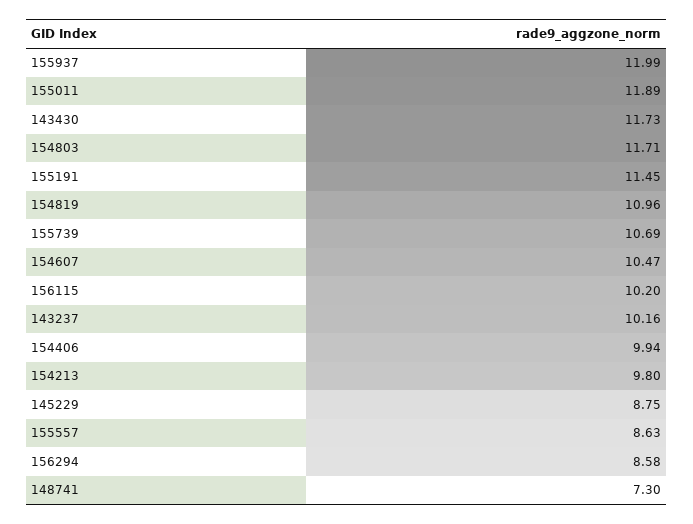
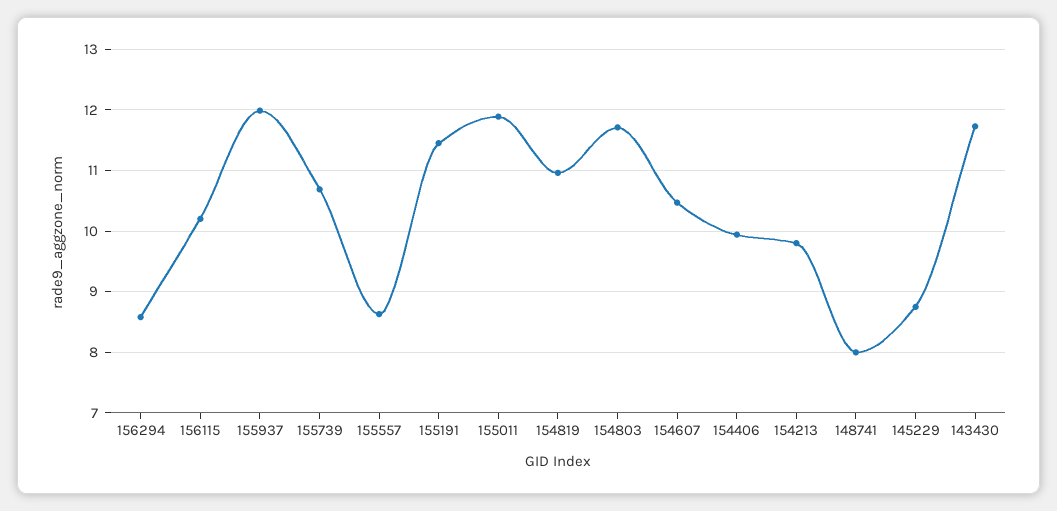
143237: 10.16 -> none
148741: 7.3 -> 8

